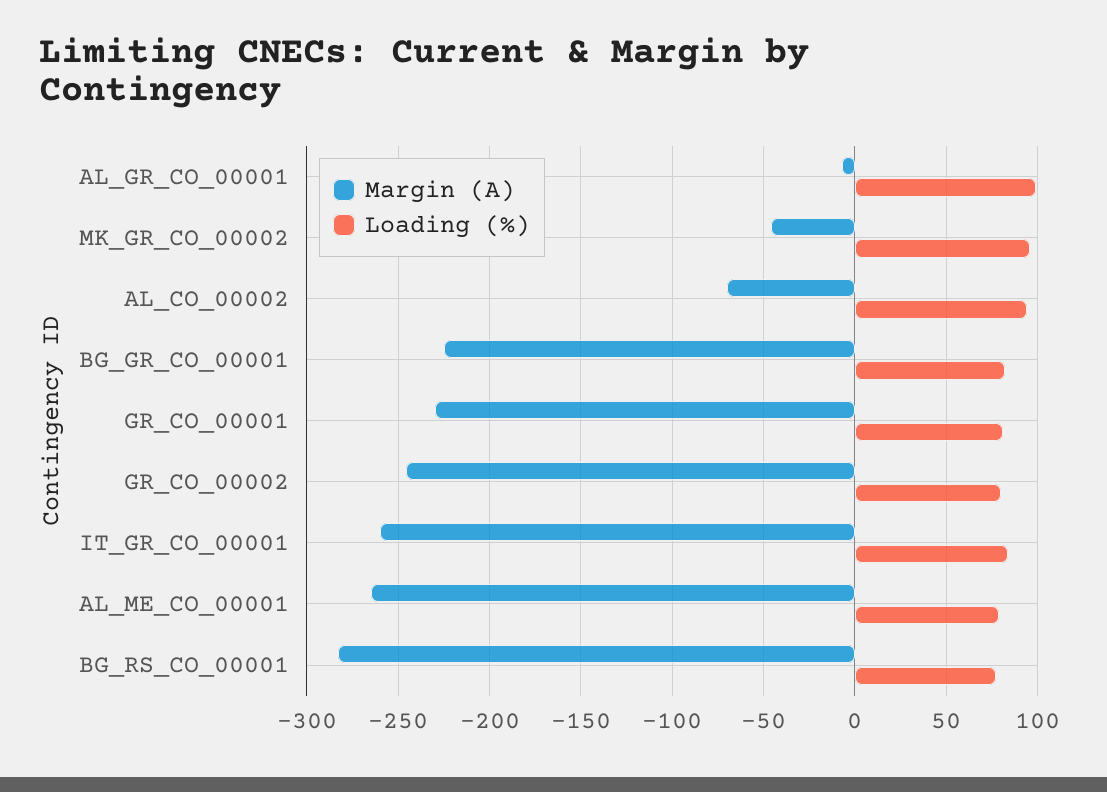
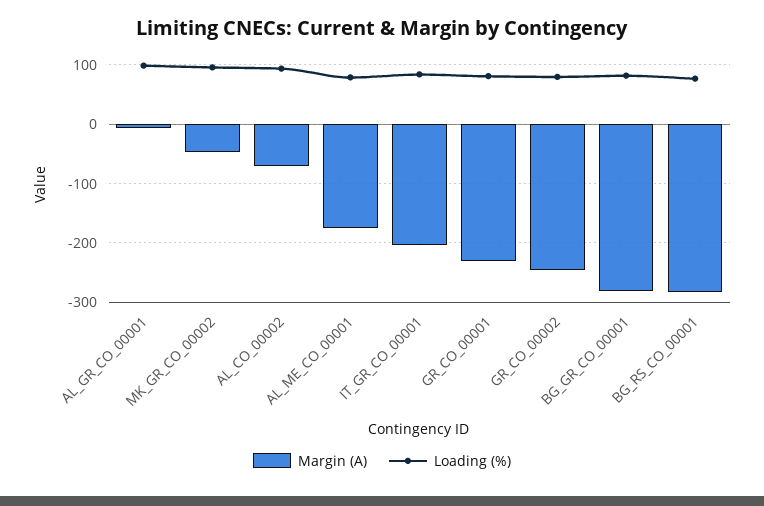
Margin (A), BG_GR_CO_00001: -225 -> -280
Margin (A), IT_GR_CO_00001: -260 -> -200
Margin (A), AL_ME_CO_00001: -265 -> -180

